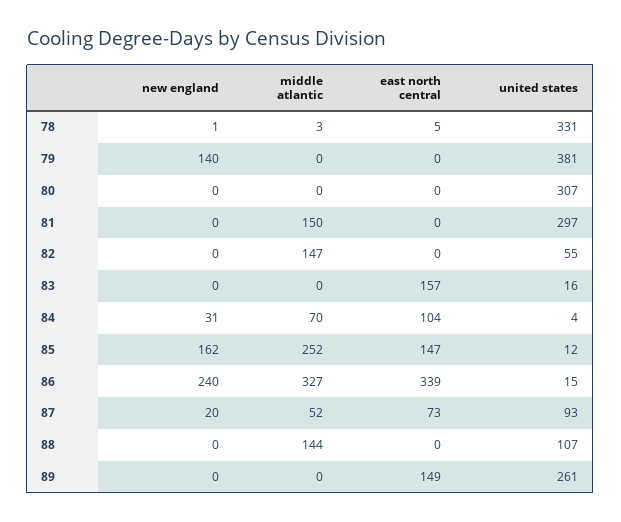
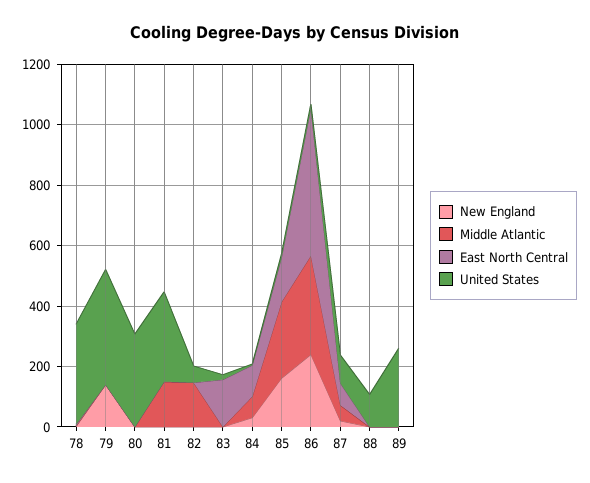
east north central, 86: 339 -> 500
middle atlantic, 88: 144 -> 0
east north central, 89: 149 -> 0

